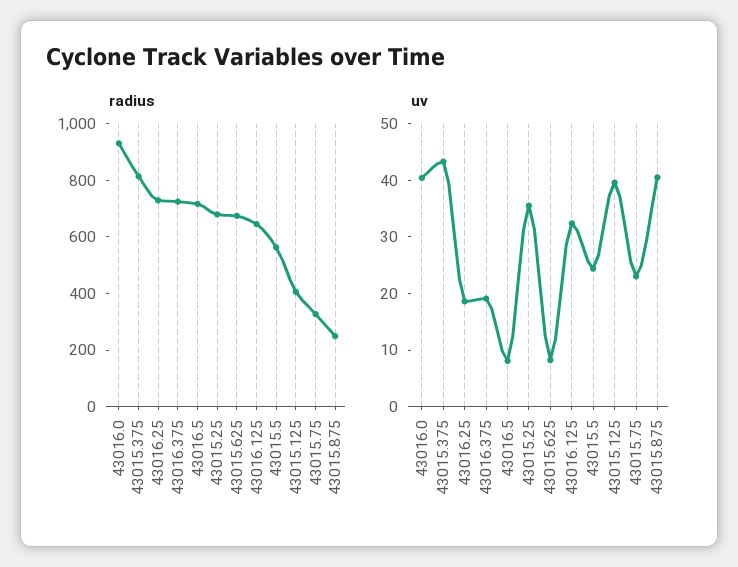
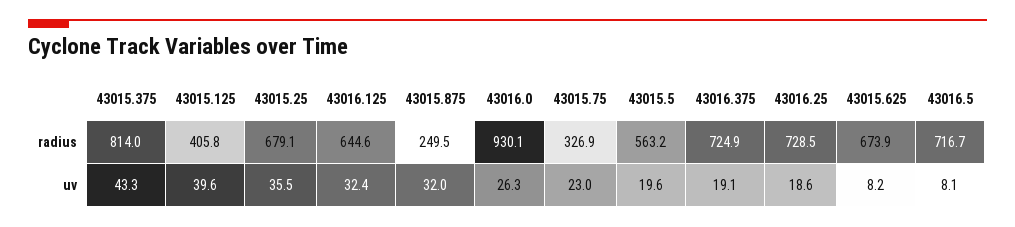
uv, 43016.0: 40 -> 26.3
uv, 43015.5: 24 -> 19.6
uv, 43015.875: 40 -> 32

